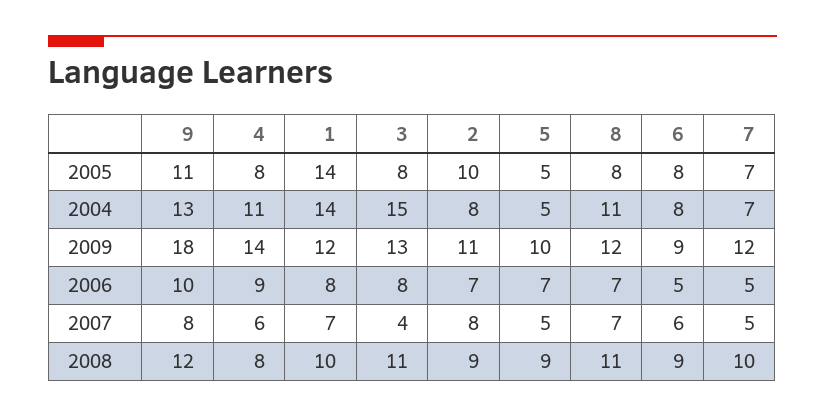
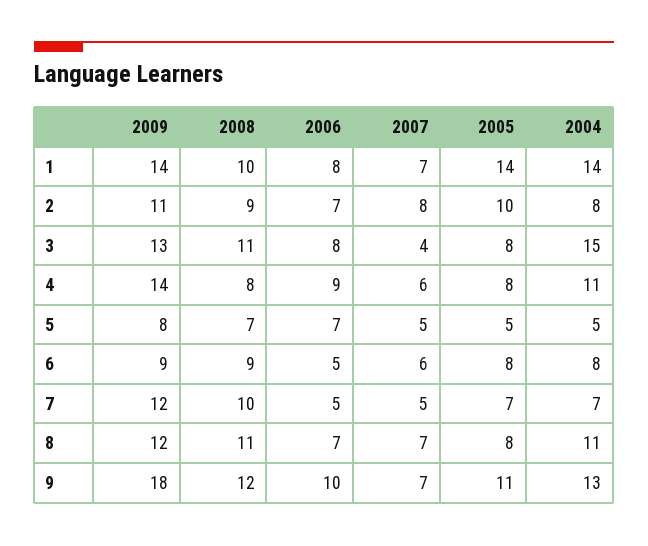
1, 2009: 12 -> 14
5, 2009: 10 -> 8
9, 2007: 8 -> 7
5, 2008: 9 -> 7

